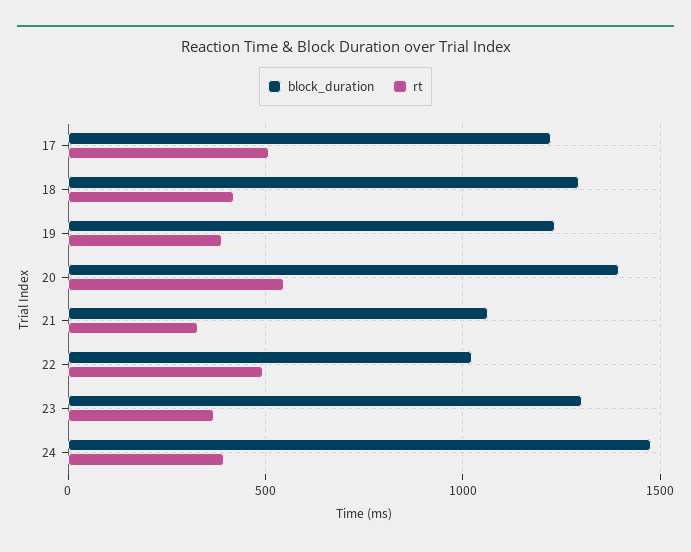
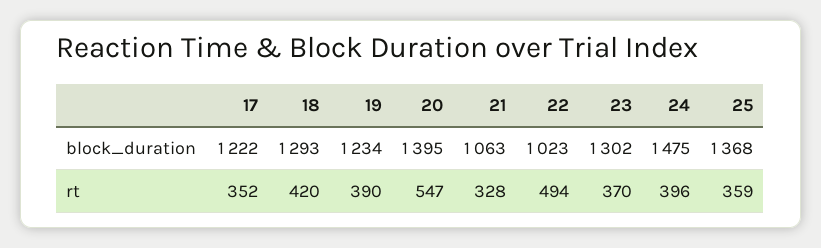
rt, 17: 500 -> 352
block_duration, 25: none -> 1368
rt, 25: none -> 359

